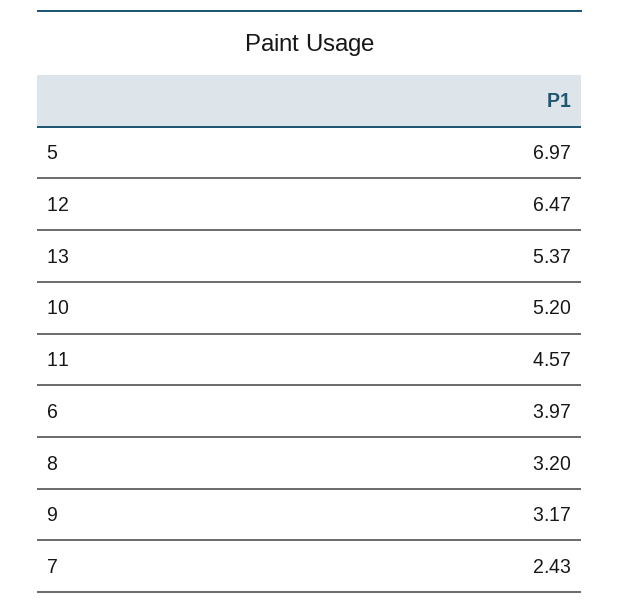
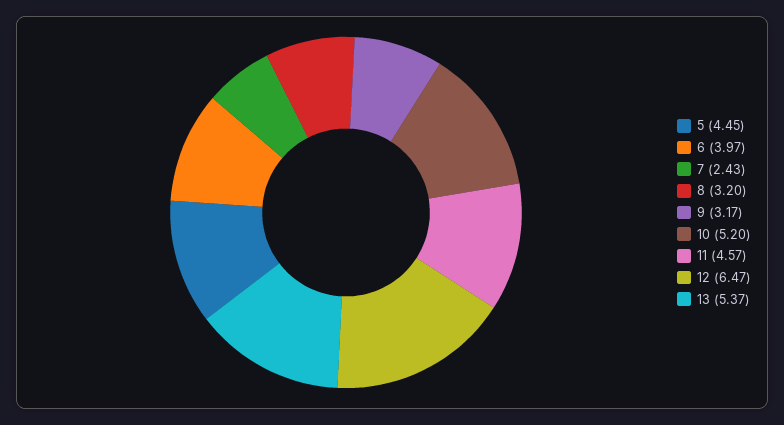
5: 6.97 -> 4.45

